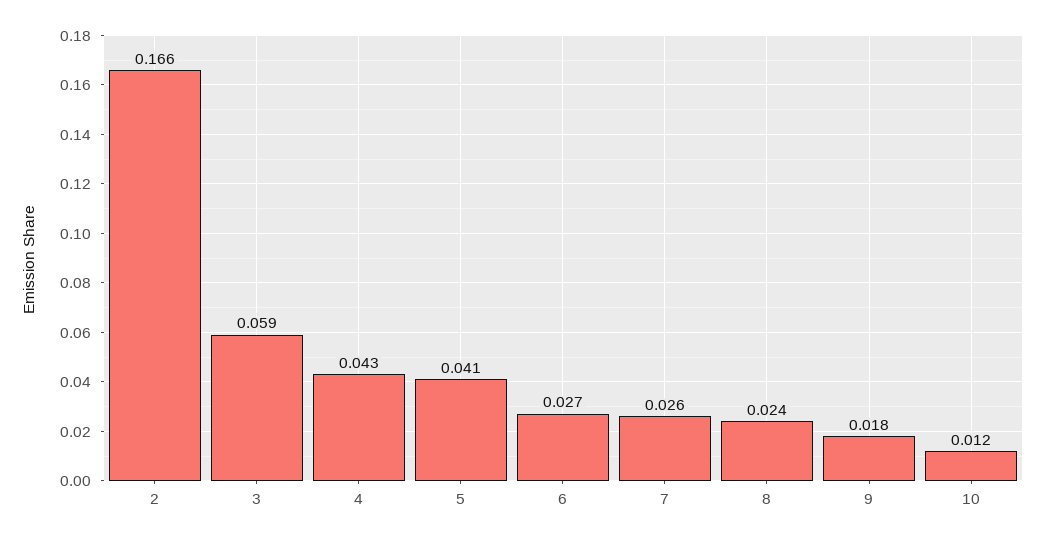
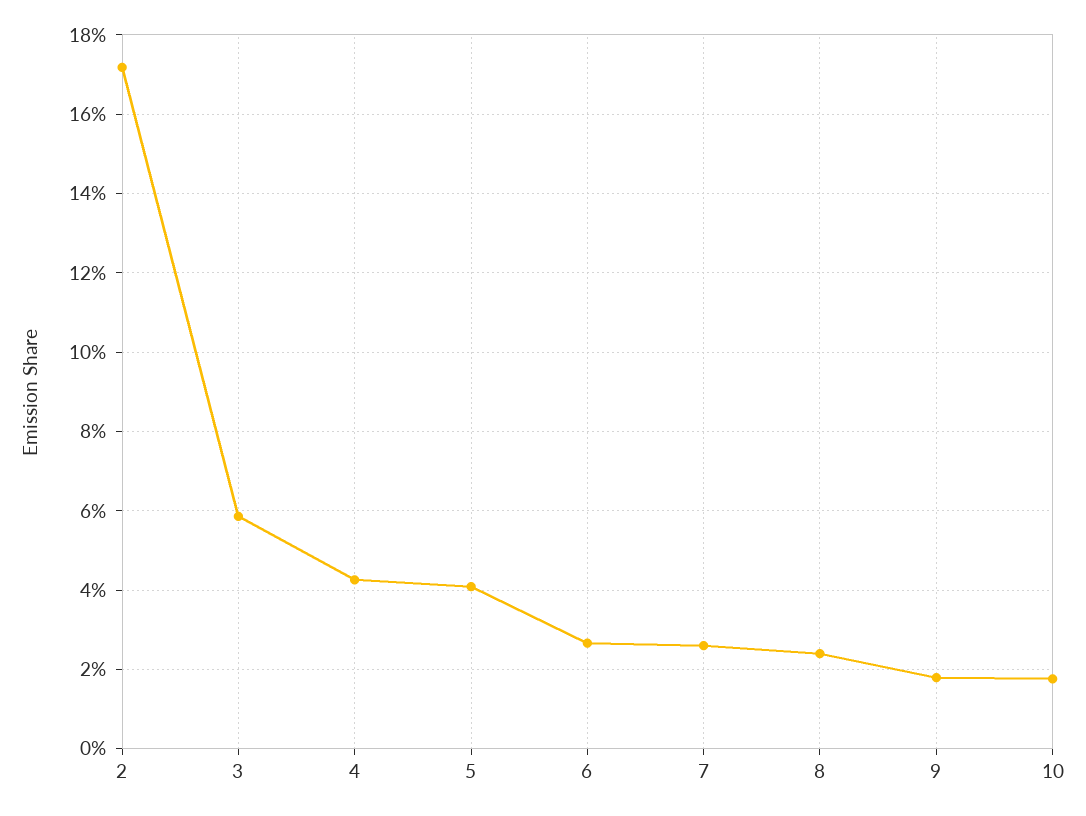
2: 0.166 -> 0.172
10: 0.012 -> 0.018

